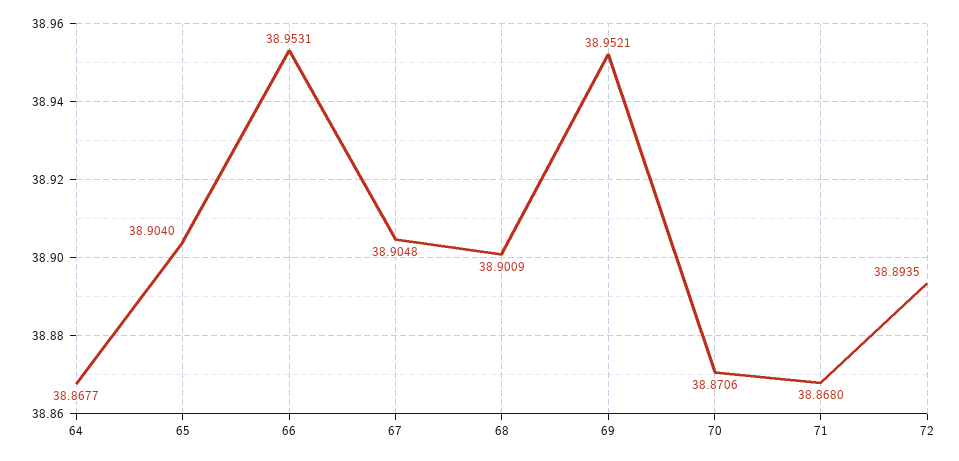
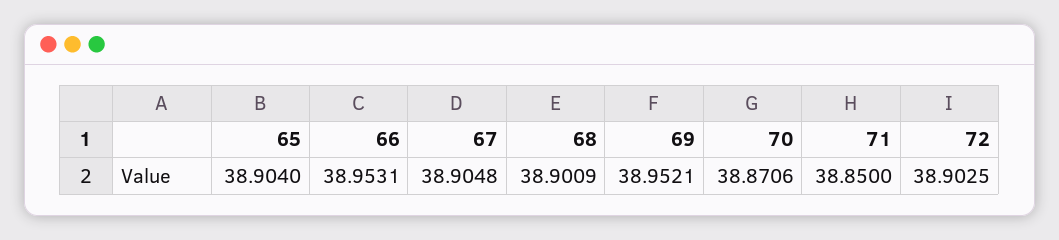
64: 38.8677 -> none
71: 38.868 -> 38.85
72: 38.8935 -> 38.9025

